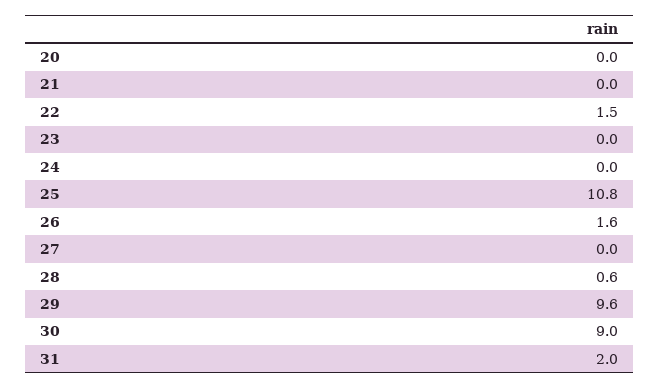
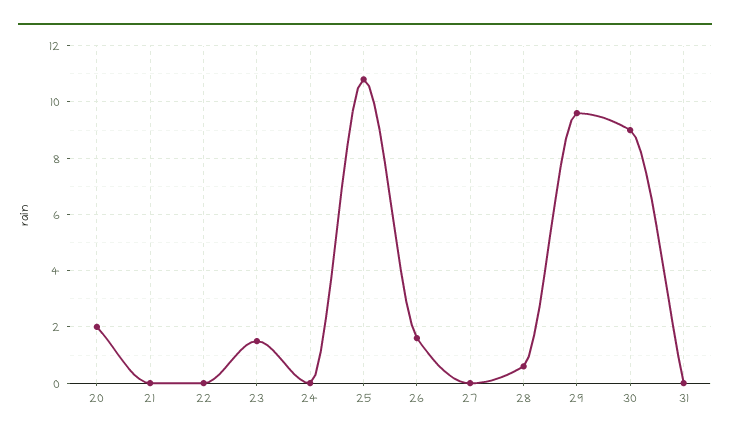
20: 0 -> 2
22: 1.5 -> 0
23: 0 -> 1.5
31: 2 -> 0

